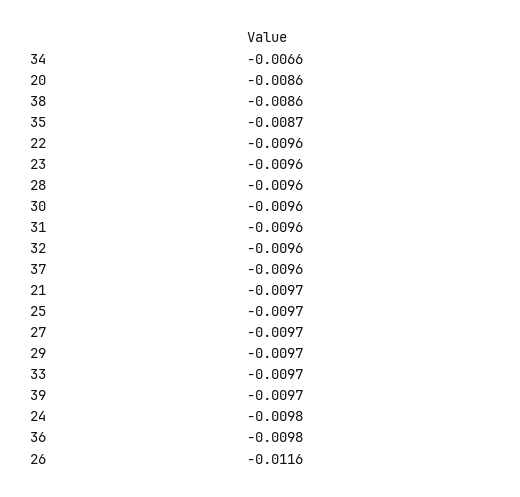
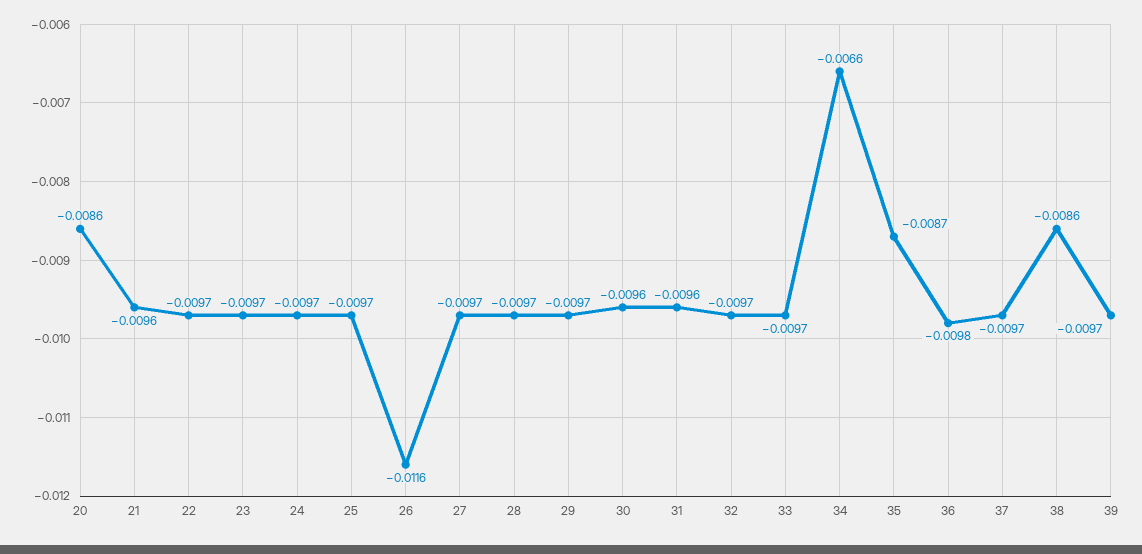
22: -0.0096 -> -0.0097
23: -0.0096 -> -0.0097
28: -0.0096 -> -0.0097
32: -0.0096 -> -0.0097
37: -0.0096 -> -0.0097
21: -0.0097 -> -0.0096
24: -0.0098 -> -0.0097

